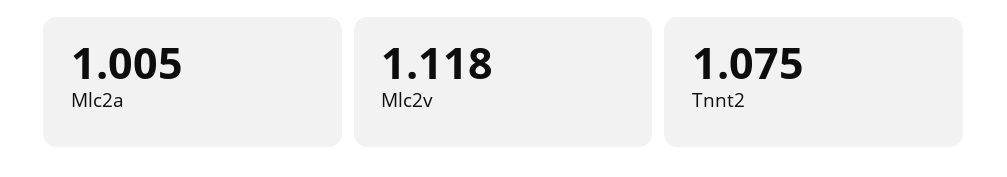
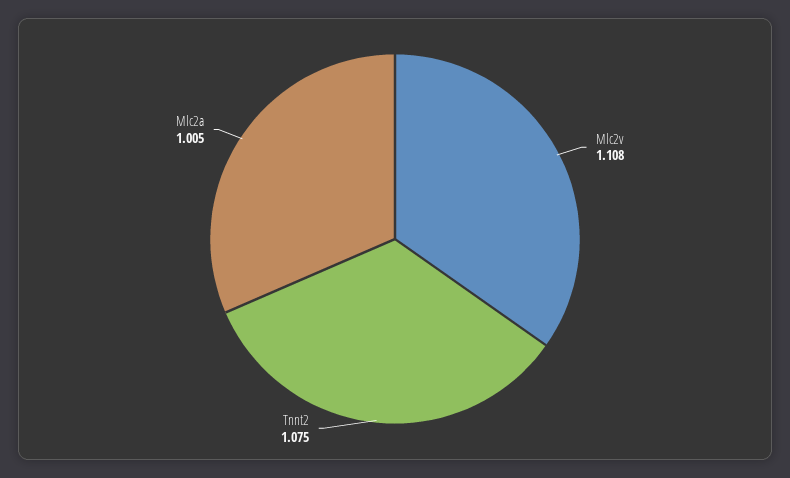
Mlc2v: 1.118 -> 1.108

